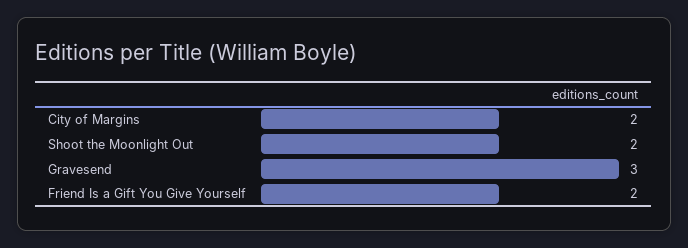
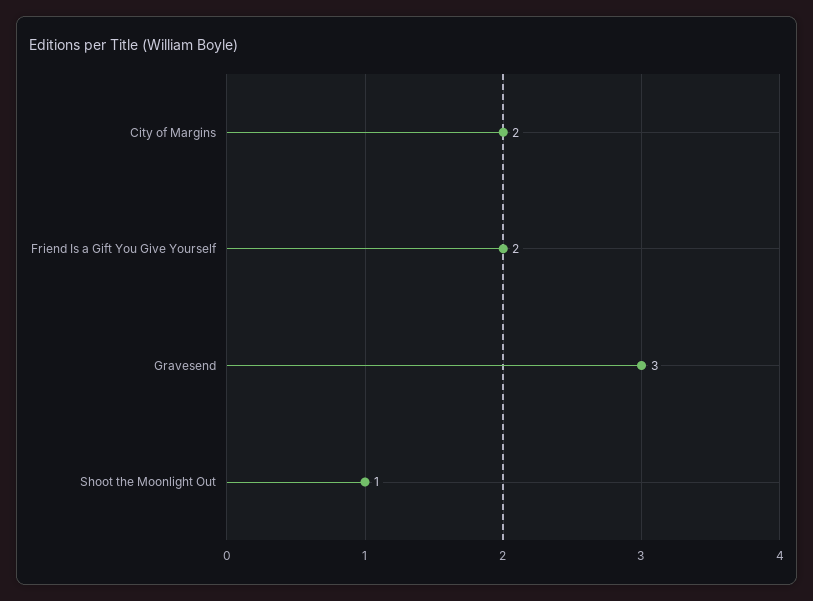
Shoot the Moonlight Out: 2 -> 1

